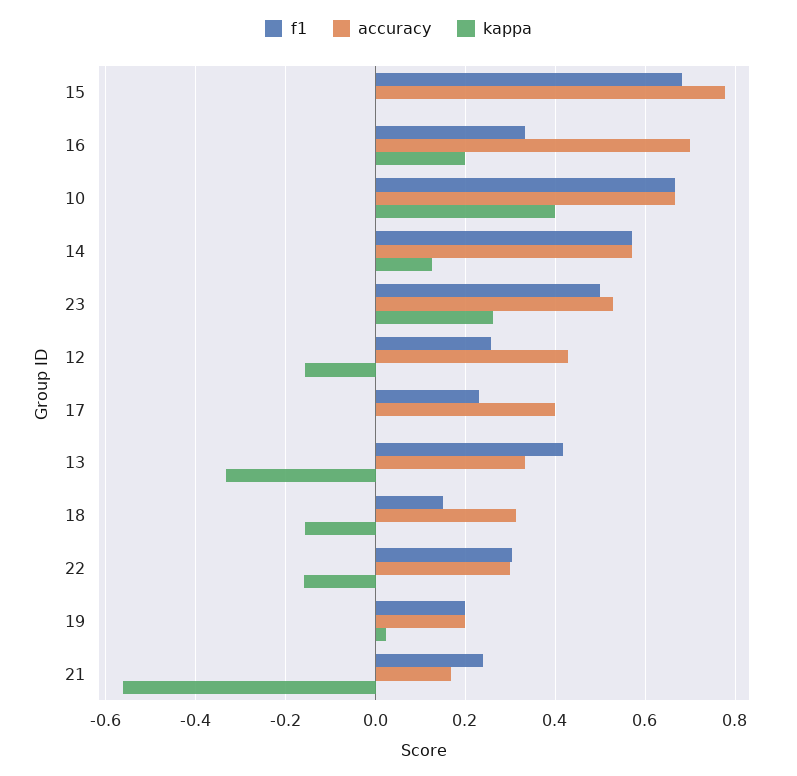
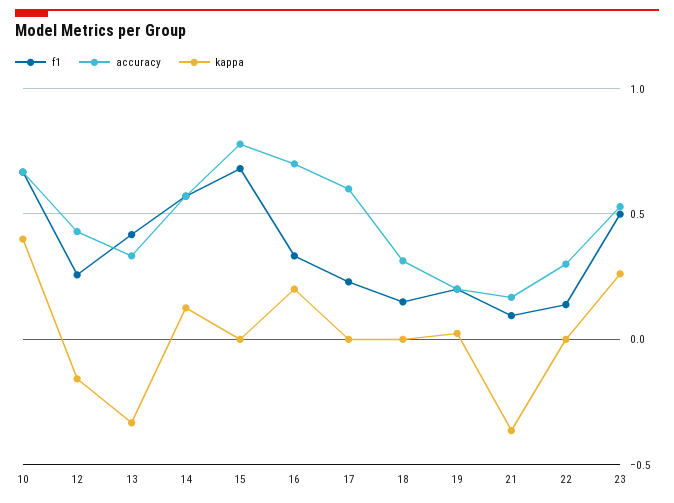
accuracy, 17: 0.4 -> 0.6
kappa, 18: -0.16 -> 0
f1, 22: 0.3 -> 0.15
kappa, 22: -0.16 -> 0
f1, 21: 0.24 -> 0.1
kappa, 21: -0.56 -> -0.35

